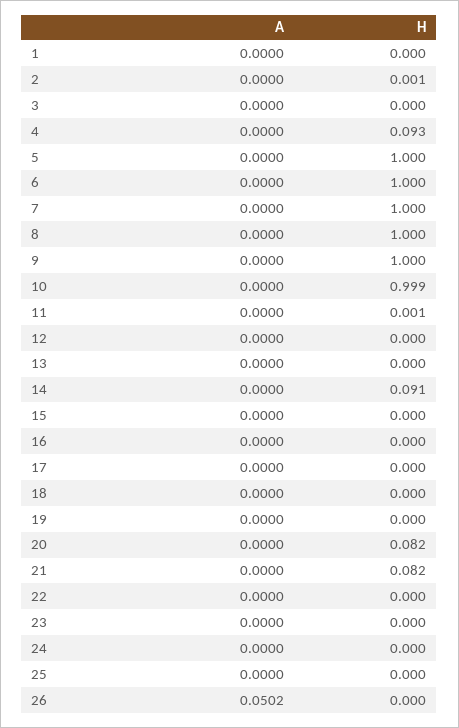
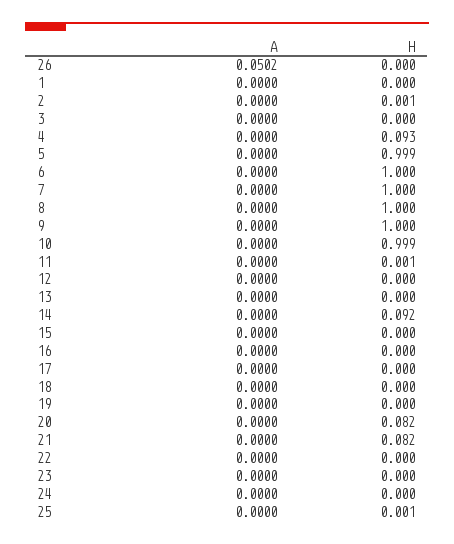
H, 5: 1 -> 0.999
H, 14: 0.091 -> 0.092
H, 25: 0 -> 0.001

